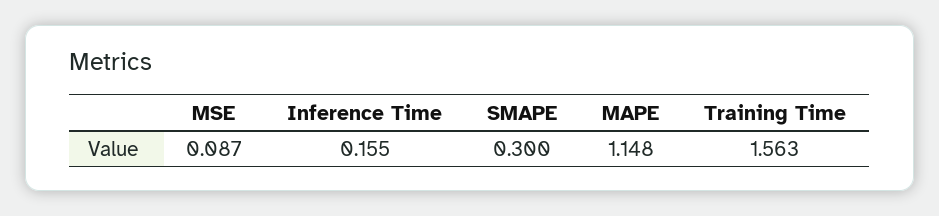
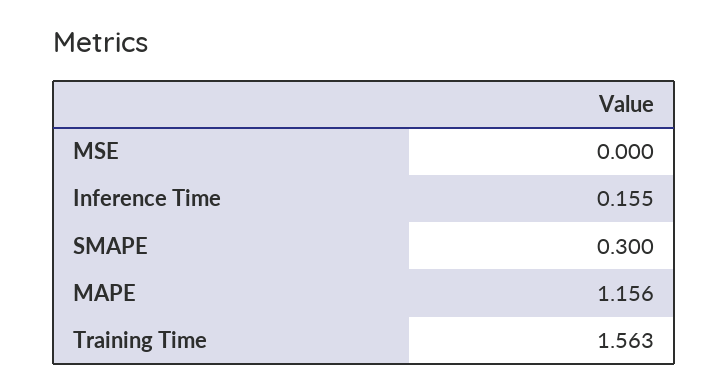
MSE: 0.087 -> 0
MAPE: 1.148 -> 1.156

